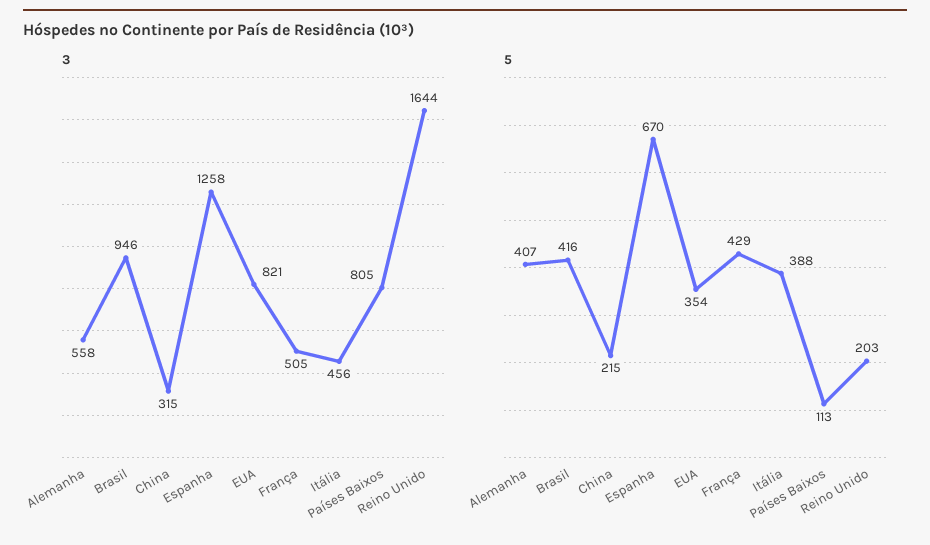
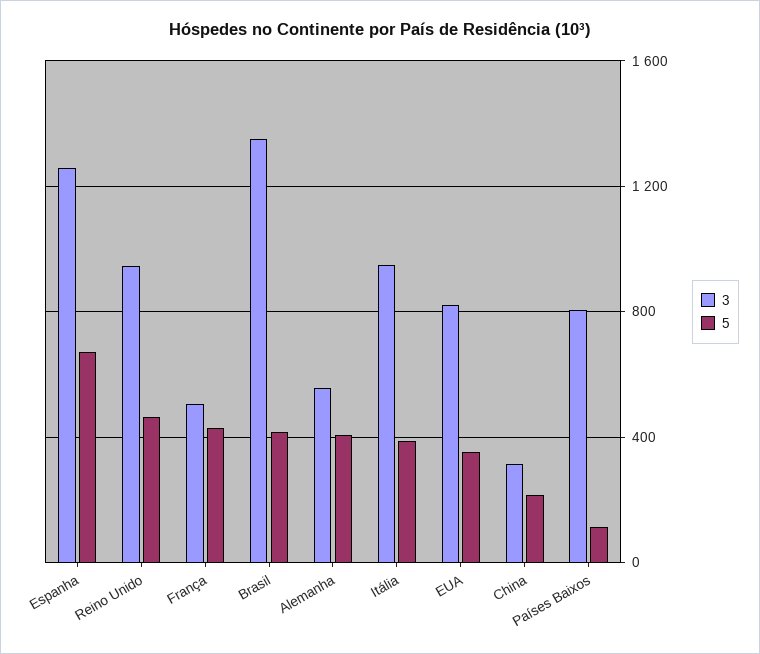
3, Brasil: 946 -> 1350
3, Itália: 456 -> 950
3, Reino Unido: 1644 -> 950
5, Reino Unido: 203 -> 450

